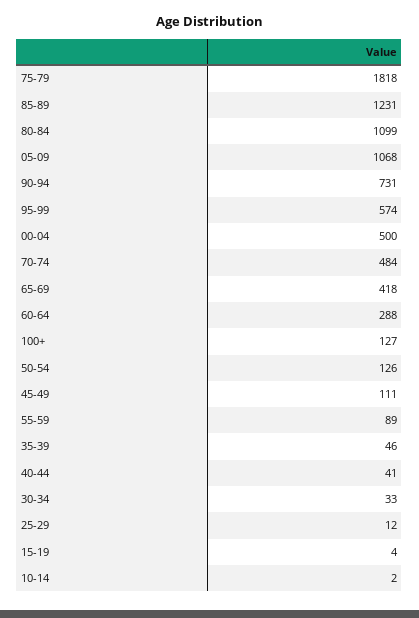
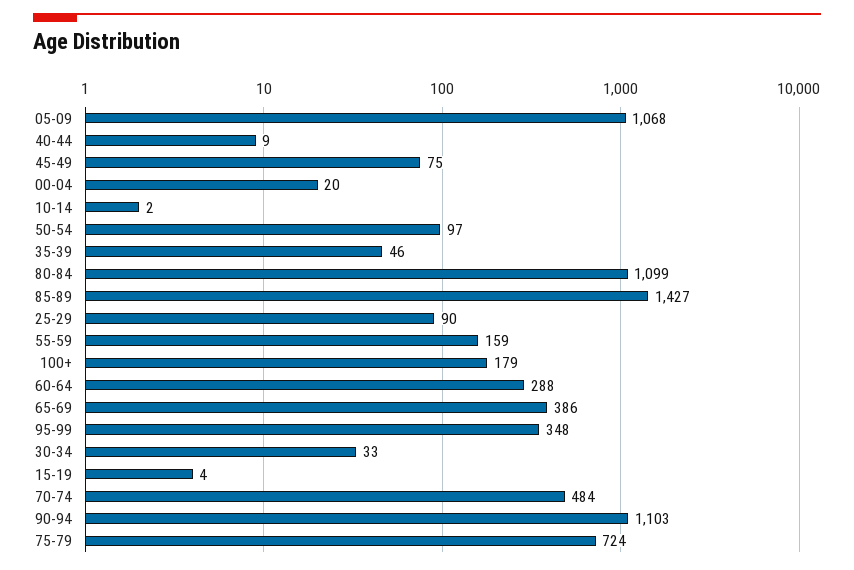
75-79: 1818 -> 724
85-89: 1231 -> 1427
90-94: 731 -> 1103
95-99: 574 -> 348
00-04: 500 -> 20
65-69: 418 -> 386
100+: 127 -> 179
50-54: 126 -> 97
45-49: 111 -> 75
55-59: 89 -> 159
40-44: 41 -> 9
25-29: 12 -> 90

